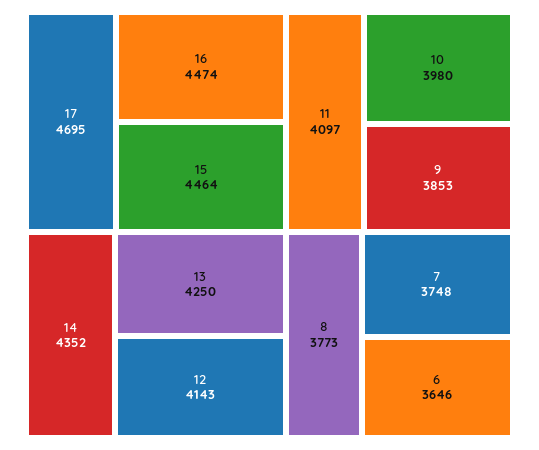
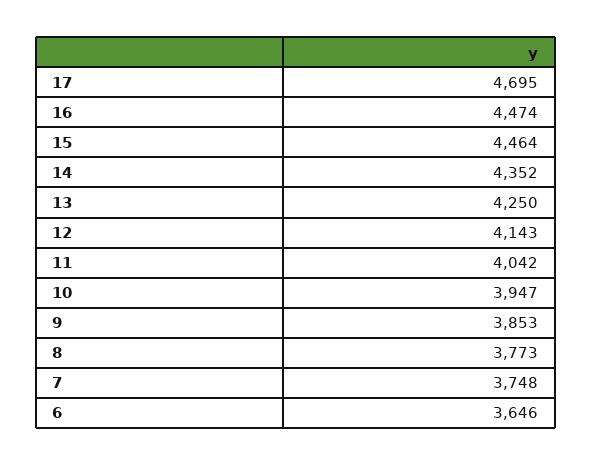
11: 4097 -> 4042
10: 3980 -> 3947

